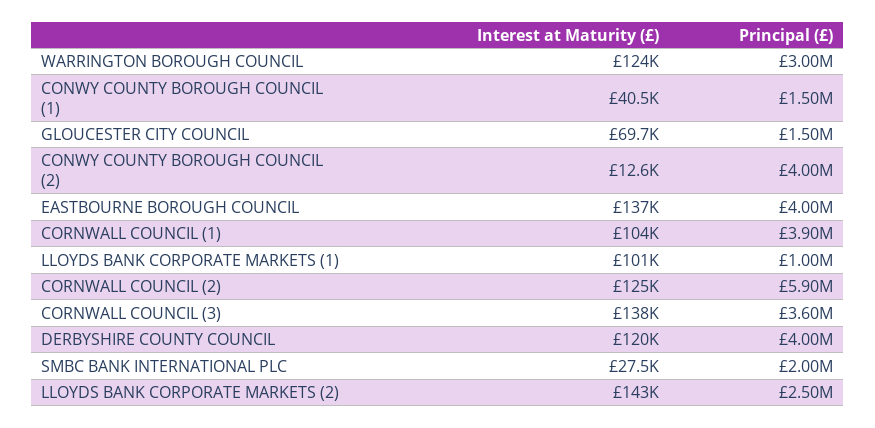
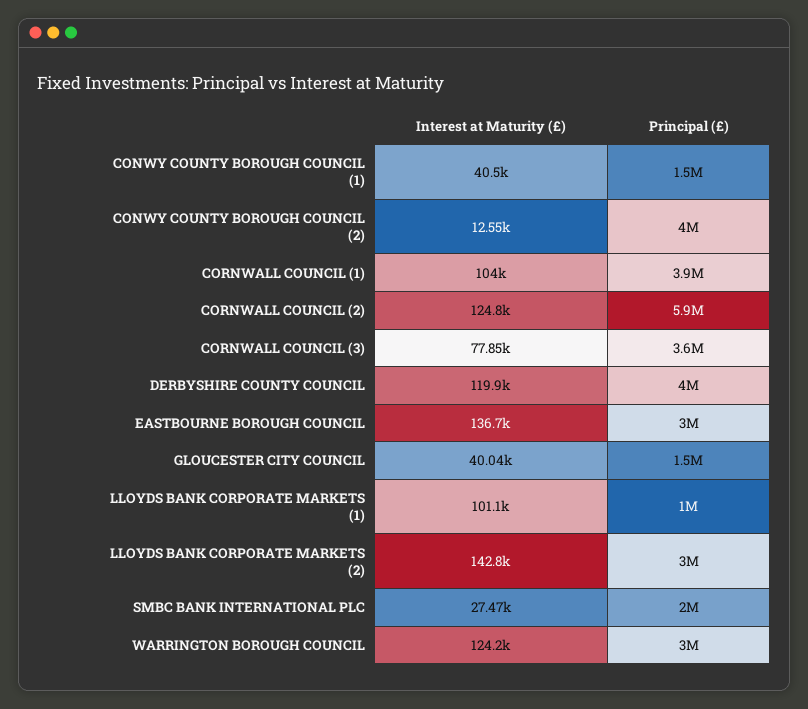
Interest at Maturity (£), GLOUCESTER CITY COUNCIL: 69700 -> 40040
Principal (£), EASTBOURNE BOROUGH COUNCIL: 4000000 -> 3000000
Interest at Maturity (£), CORNWALL COUNCIL (3): 138000 -> 77850
Principal (£), LLOYDS BANK CORPORATE MARKETS (2): 2500000 -> 3000000

